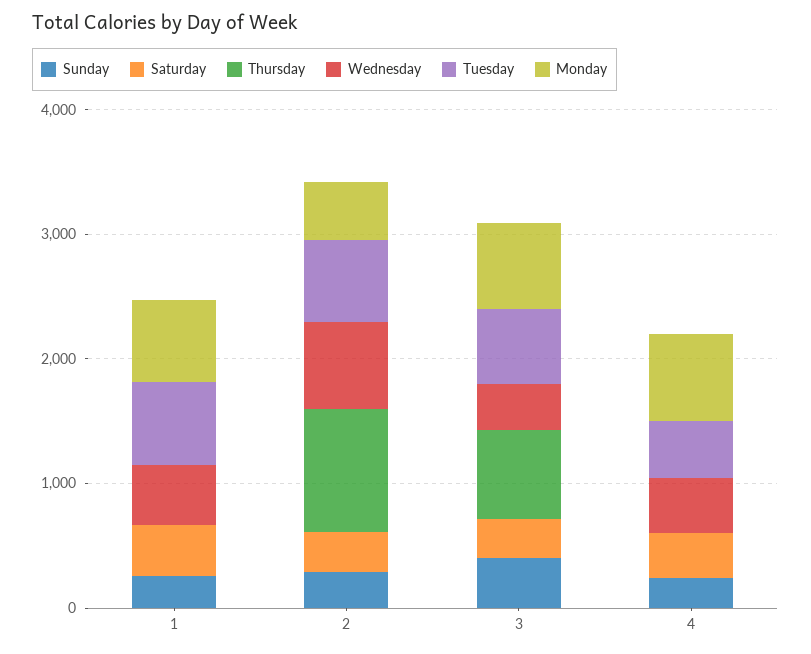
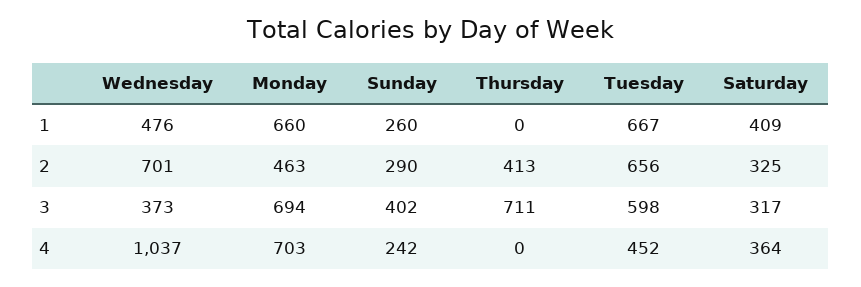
Thursday, 2: 1000 -> 413
Wednesday, 4: 400 -> 1037

